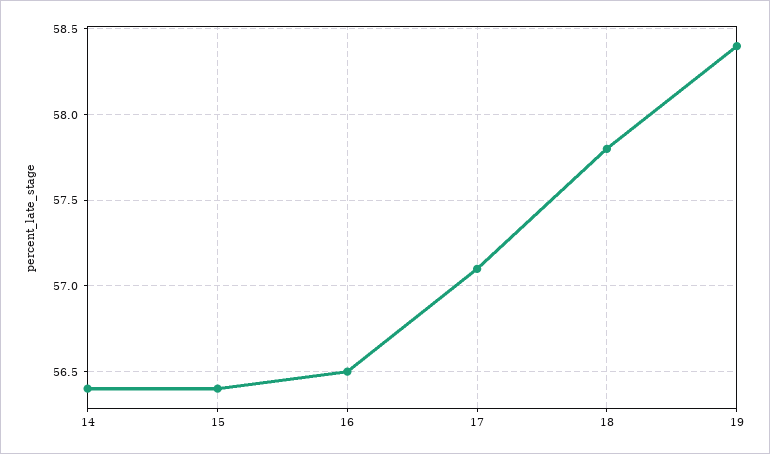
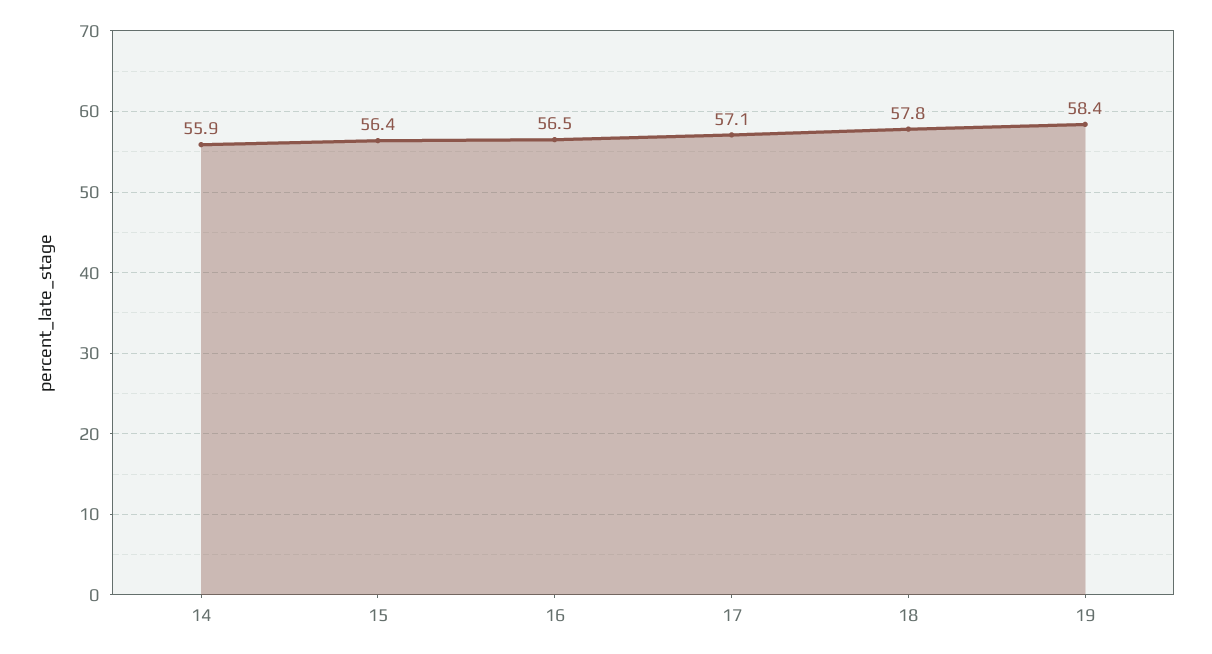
14: 56.4 -> 55.9

